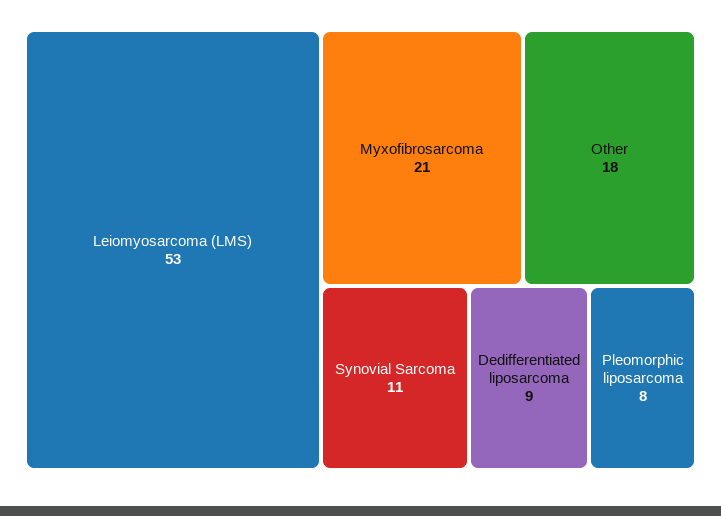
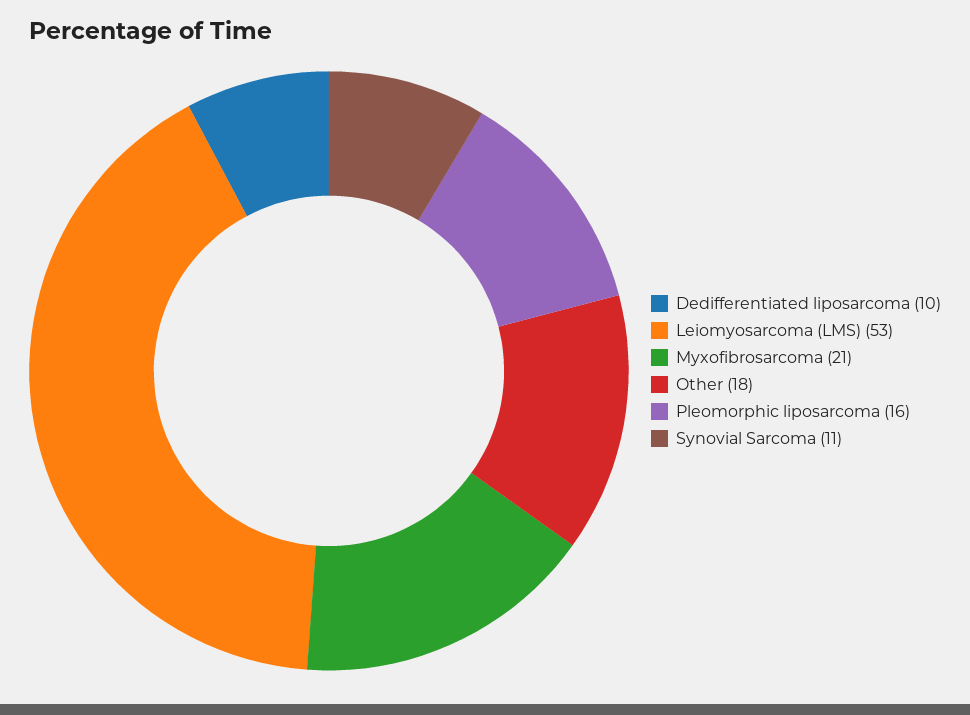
Dedifferentiated liposarcoma: 9 -> 10
Pleomorphic liposarcoma: 8 -> 16

